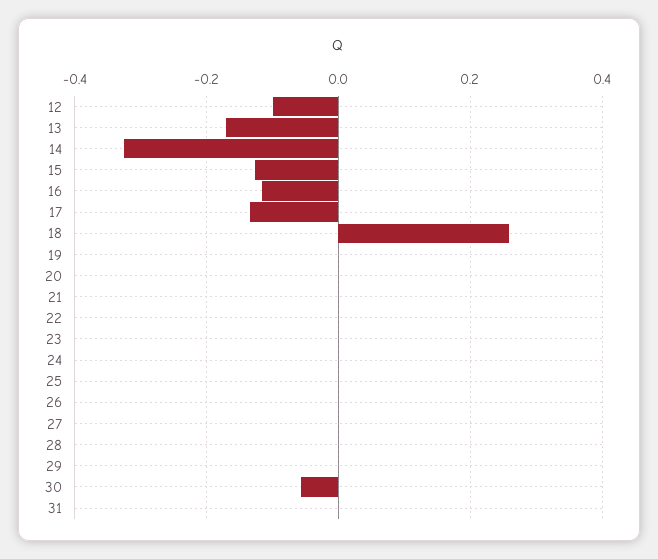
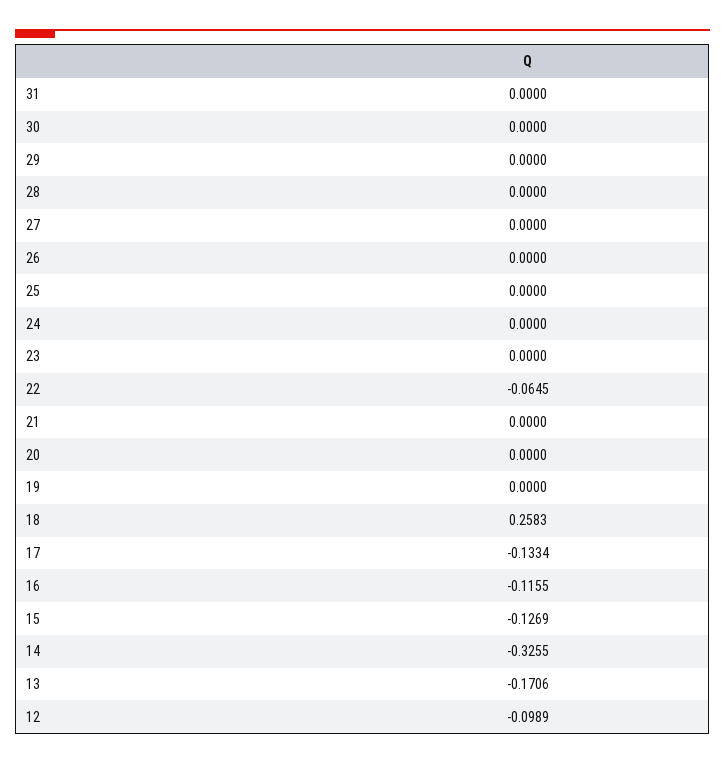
22: 0 -> -0.0645
30: -0.06 -> 0

